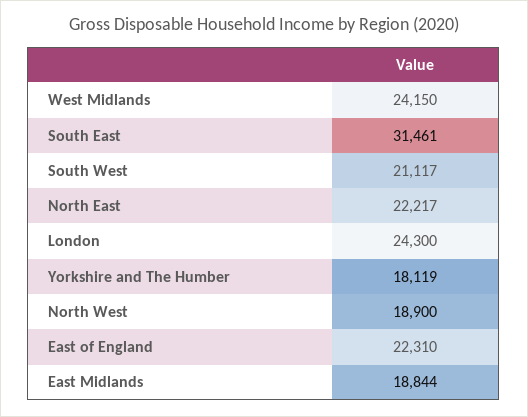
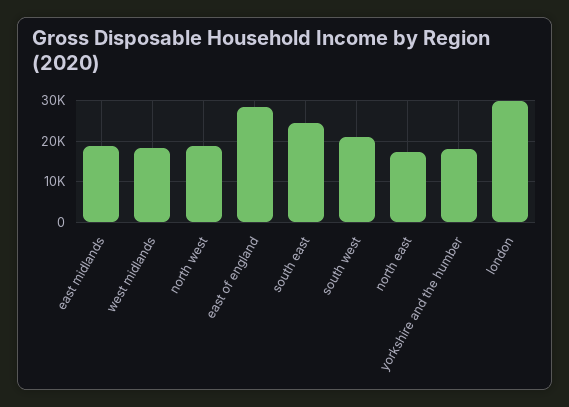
West Midlands: 24150 -> 18000
South East: 31461 -> 24000
North East: 22217 -> 18000
London: 24300 -> 30000
East of England: 22310 -> 28000

